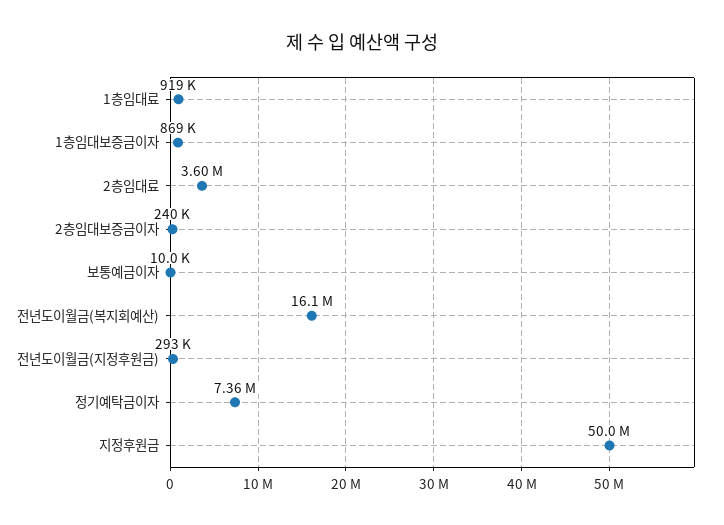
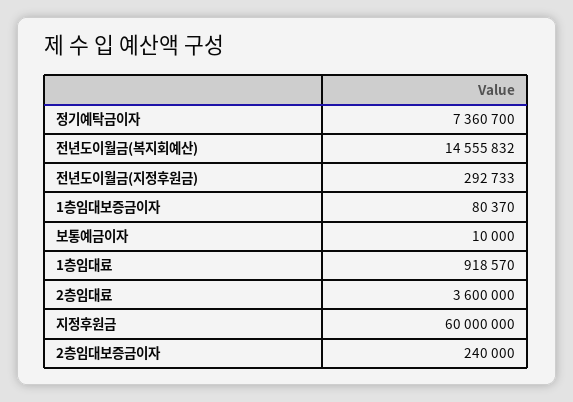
1층임대보증금이자: 869000 -> 80370
전년도이월금(복지회예산): 16100000 -> 14555832
지정후원금: 50000000 -> 60000000

